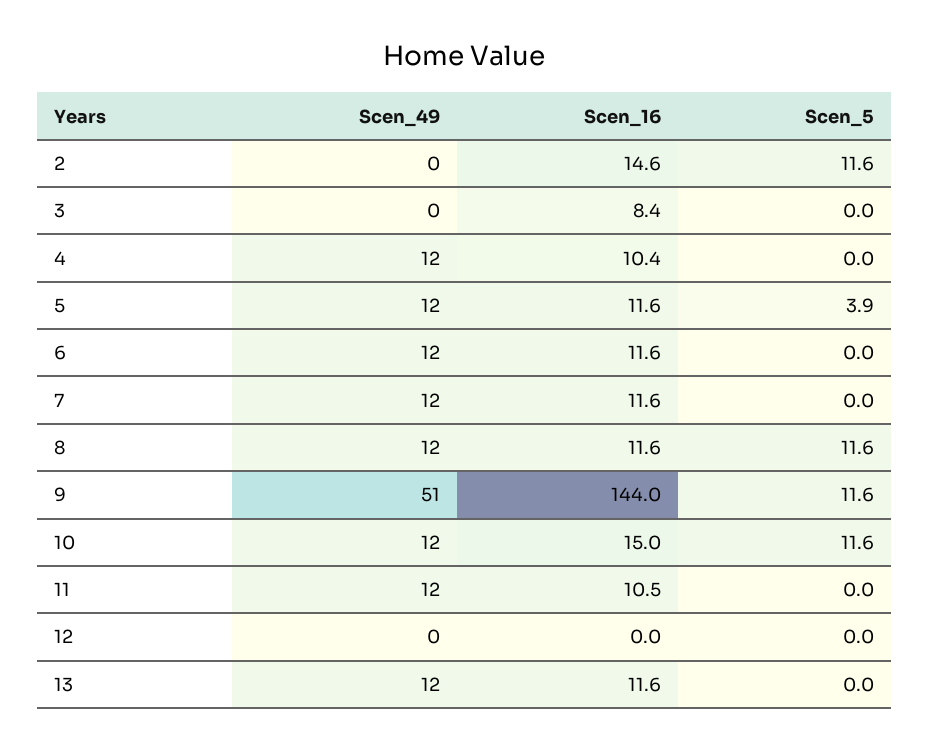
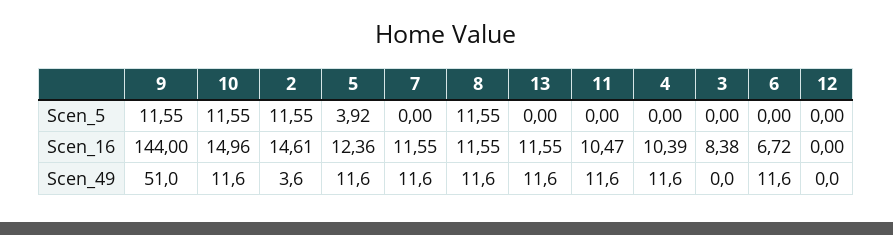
Scen_49, 2: 0 -> 3.6
Scen_16, 5: 11.6 -> 12.36
Scen_16, 6: 11.6 -> 6.72

